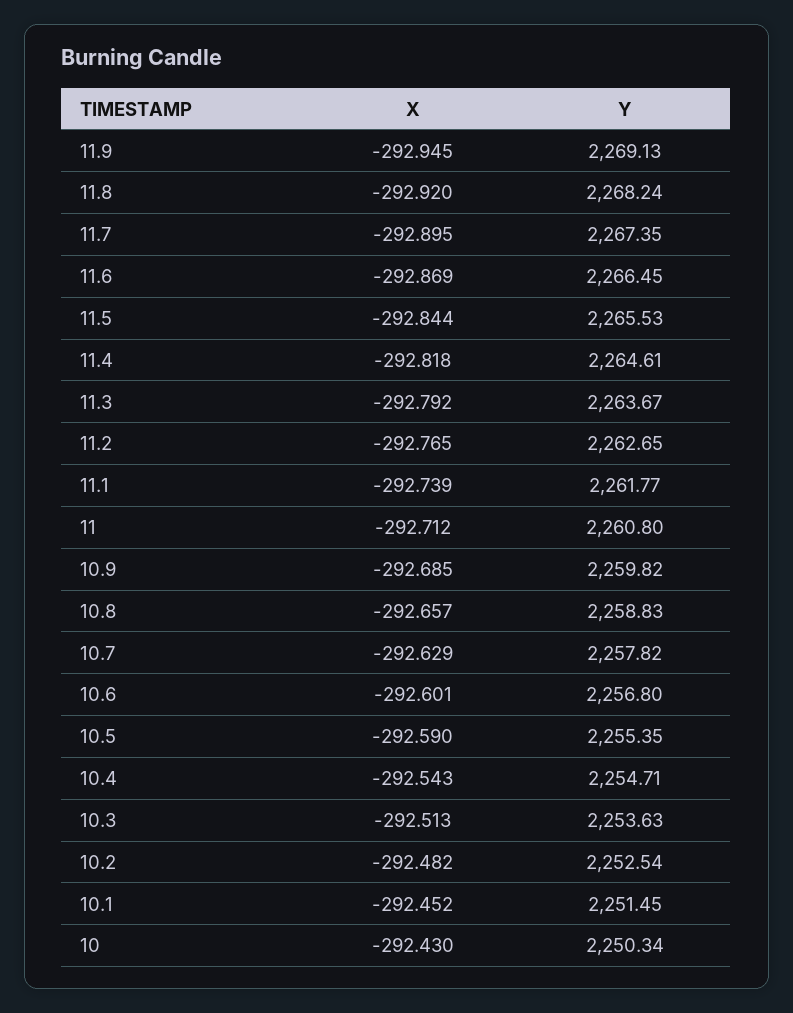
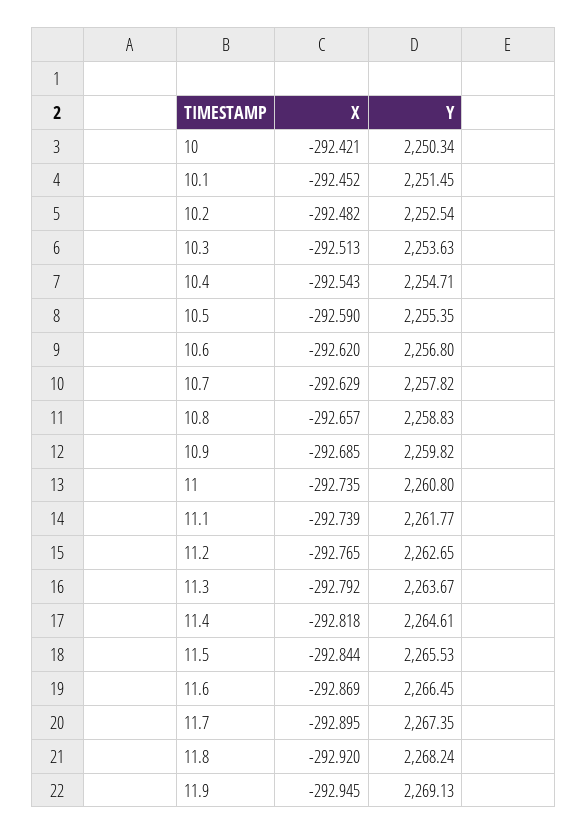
X, 11: -292.712 -> -292.735
X, 10.6: -292.601 -> -292.62
X, 10: -292.43 -> -292.421

